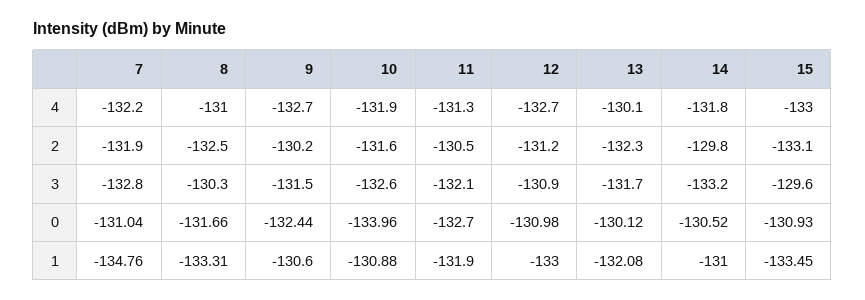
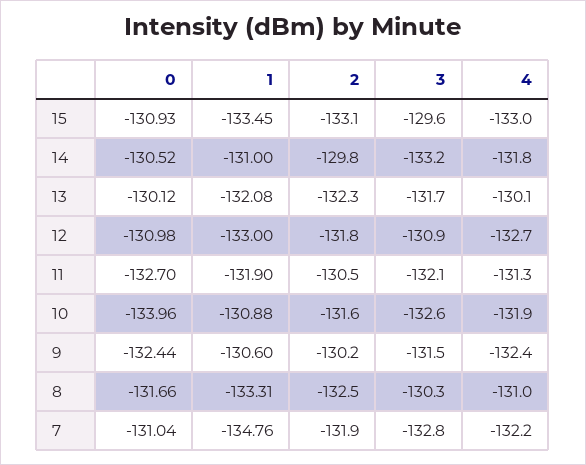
9, 4: -132.7 -> -132.4
12, 2: -131.2 -> -131.8

